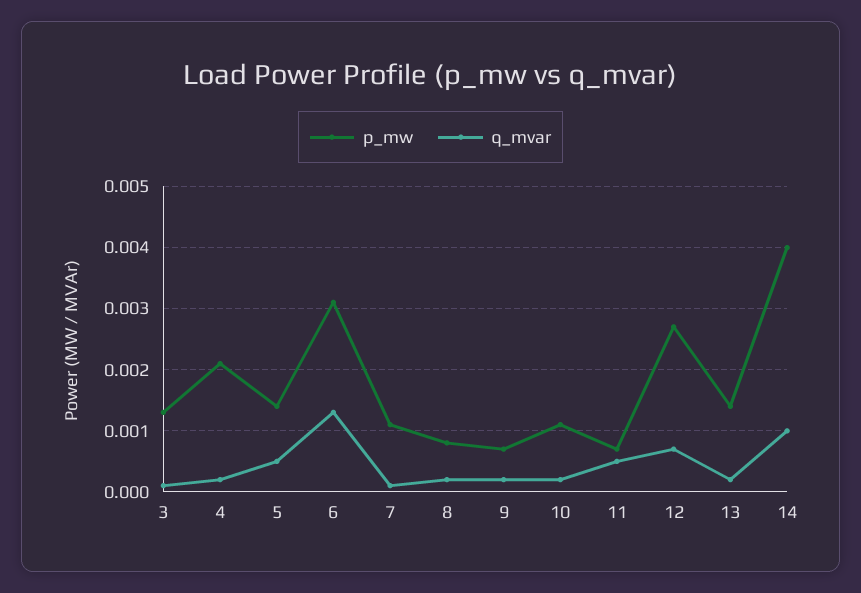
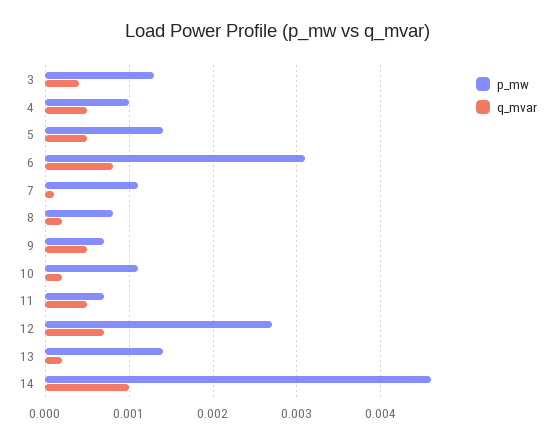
q_mvar, 3: 0.0001 -> 0.0004
p_mw, 4: 0.0021 -> 0.001
q_mvar, 4: 0.0002 -> 0.0005
q_mvar, 6: 0.0013 -> 0.0008
q_mvar, 9: 0.0002 -> 0.0005
p_mw, 14: 0.004 -> 0.0046

